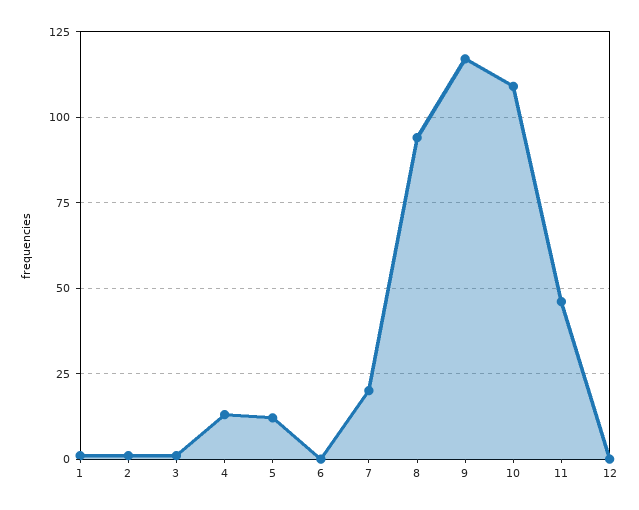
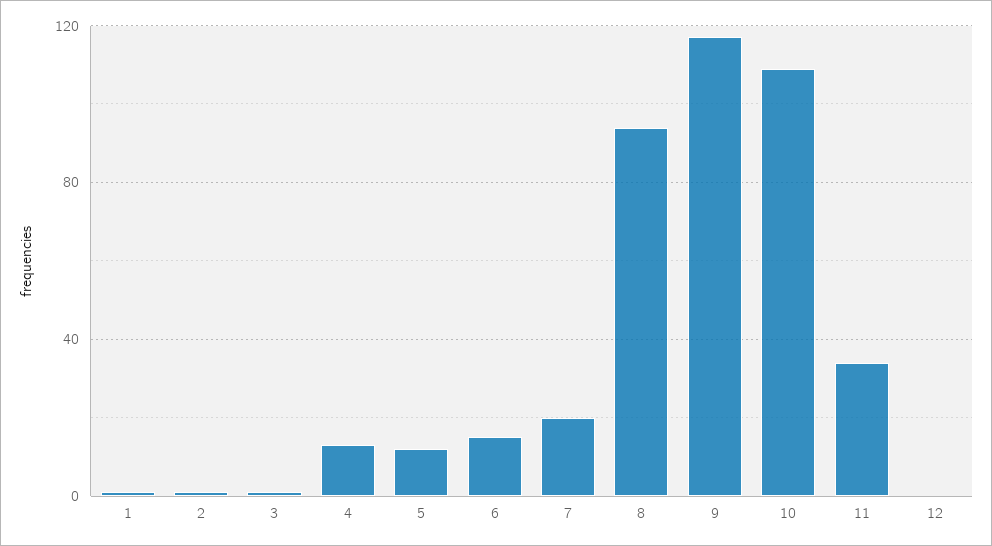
6: 0 -> 15
11: 45 -> 35

